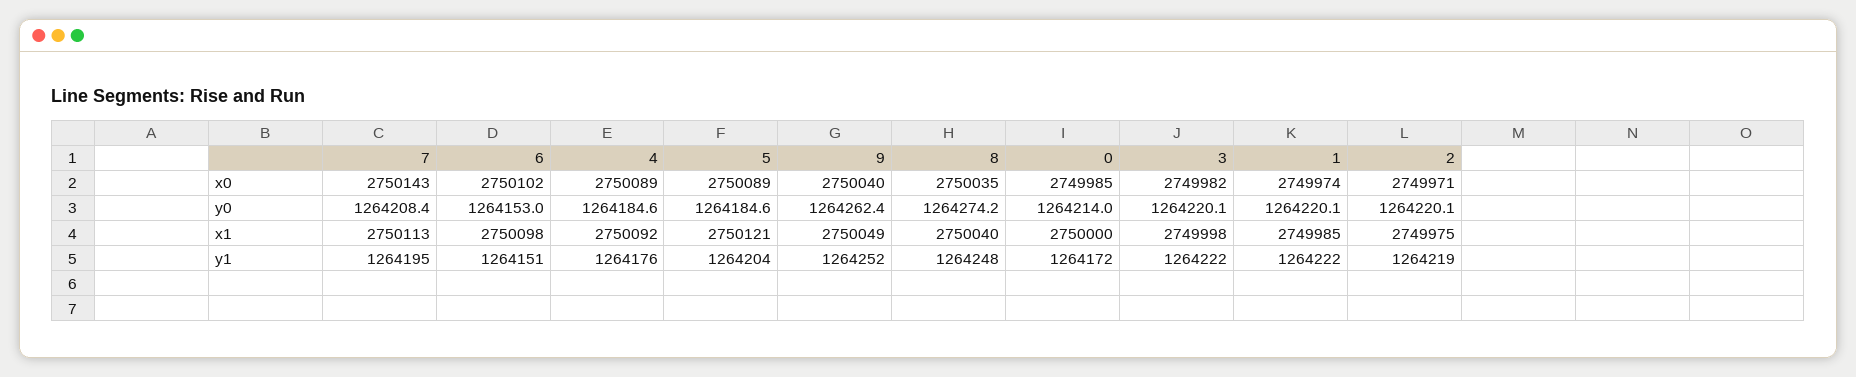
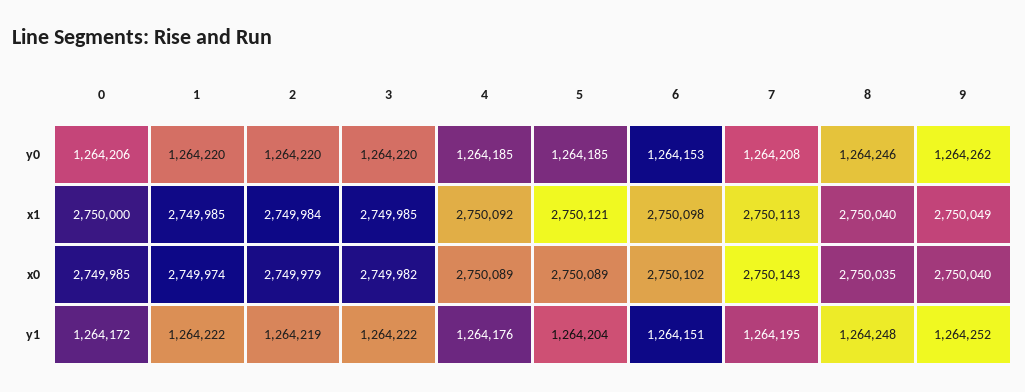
2, x0: 2749971 -> 2749979
8, y0: 1264274.2 -> 1264246
0, y0: 1264214 -> 1264206
3, x1: 2749998 -> 2749985
2, x1: 2749975 -> 2749984

